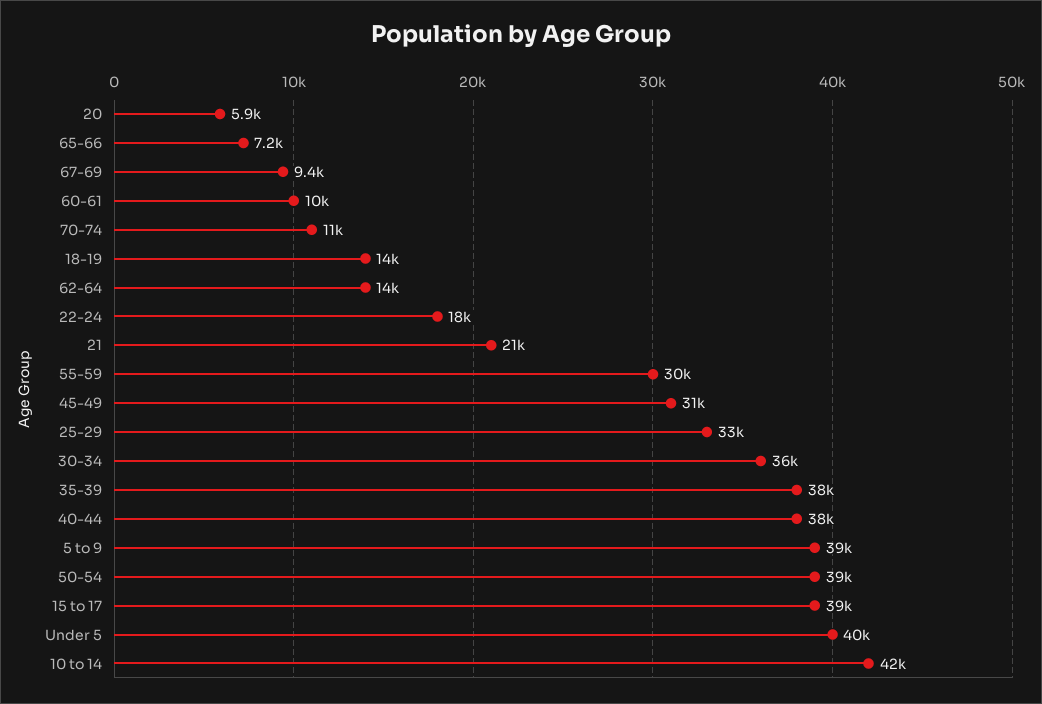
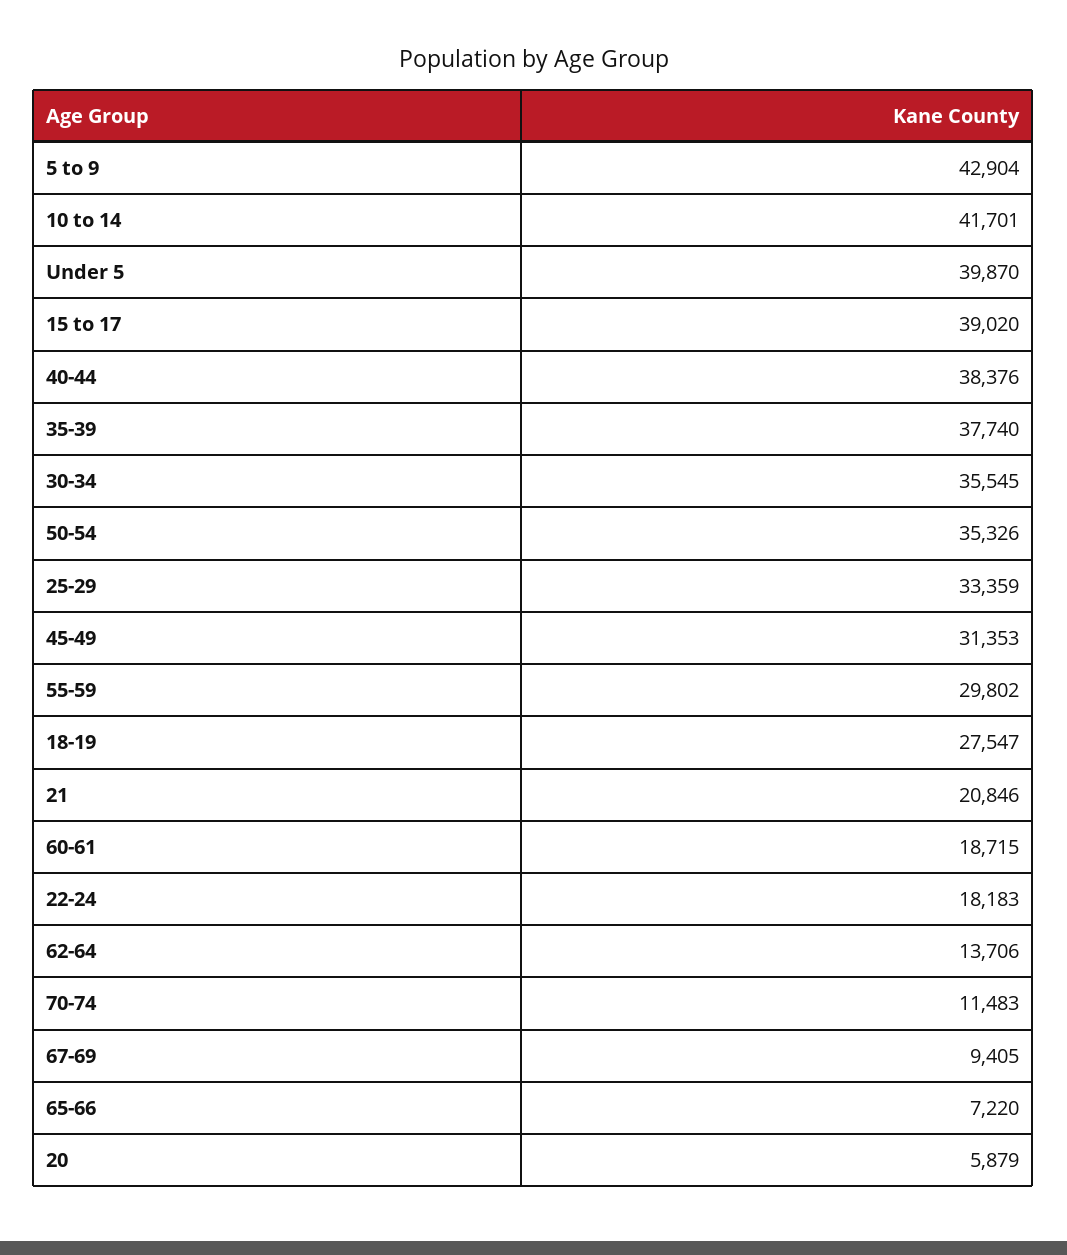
60-61: 10000 -> 18715
18-19: 14000 -> 27547
5 to 9: 39000 -> 42904
50-54: 39000 -> 35326

